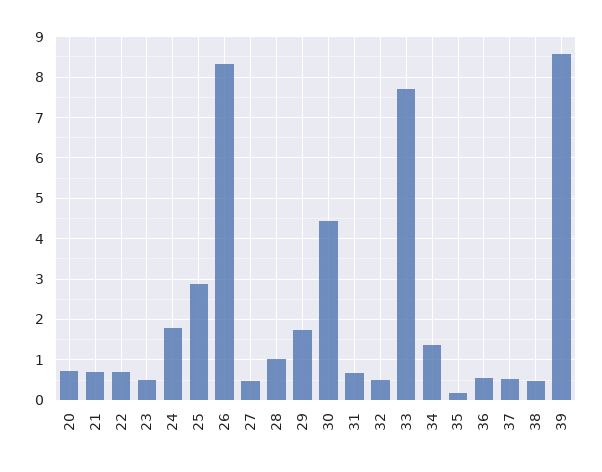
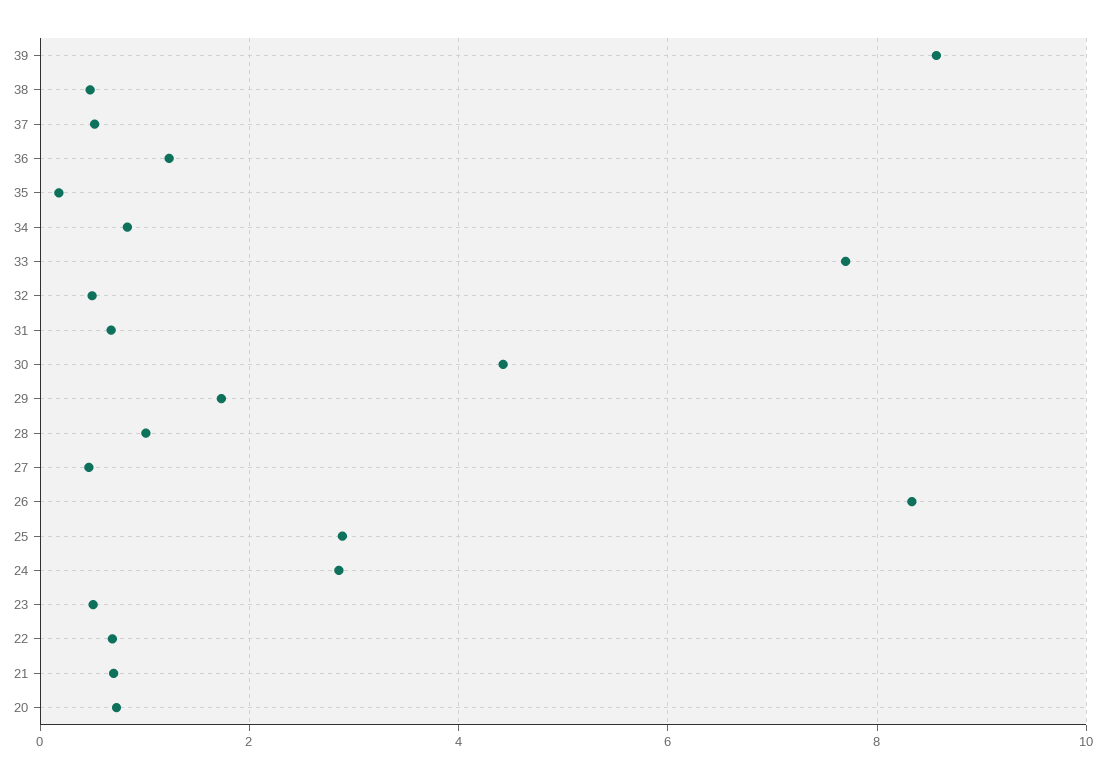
24: 1.8 -> 2.8
34: 1.4 -> 0.8
36: 0.6 -> 1.2

